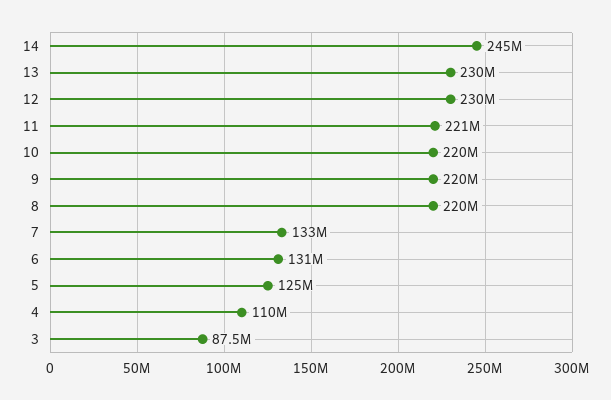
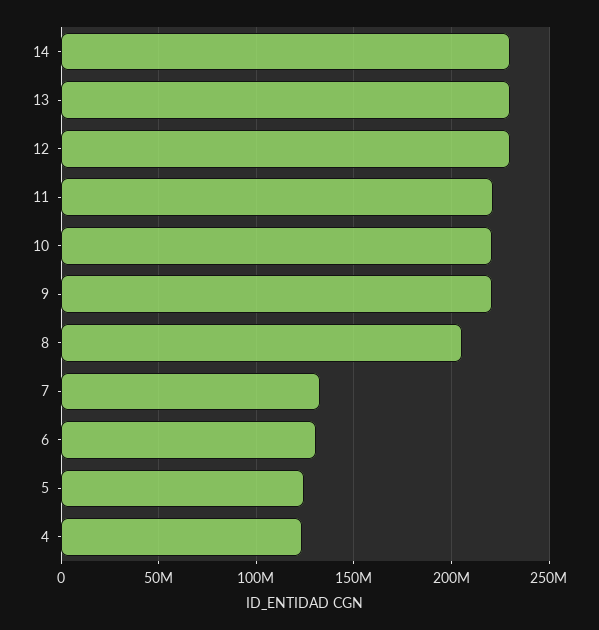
14: 245000000 -> 230000000
8: 220000000 -> 205000000
4: 110000000 -> 125000000
3: 87500000 -> none

